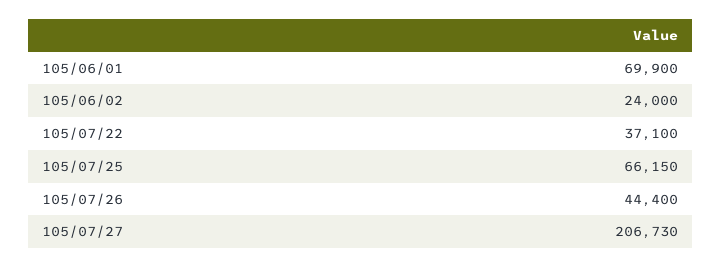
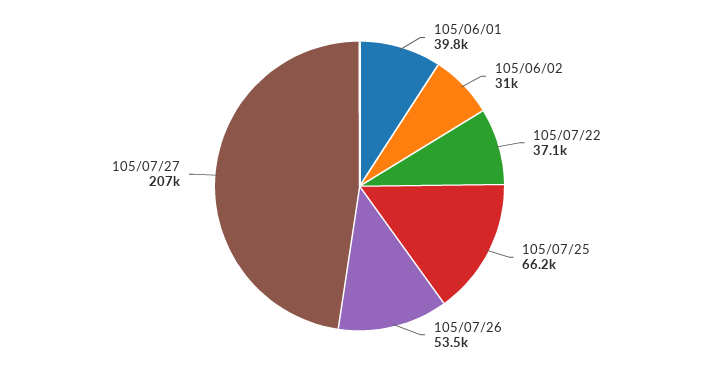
105/06/01: 69900 -> 39800
105/06/02: 24000 -> 31000
105/07/26: 44400 -> 53500

